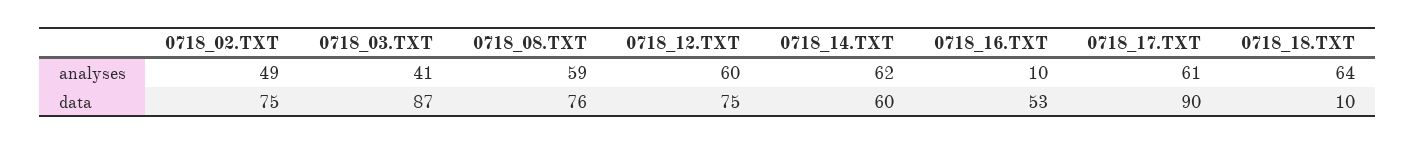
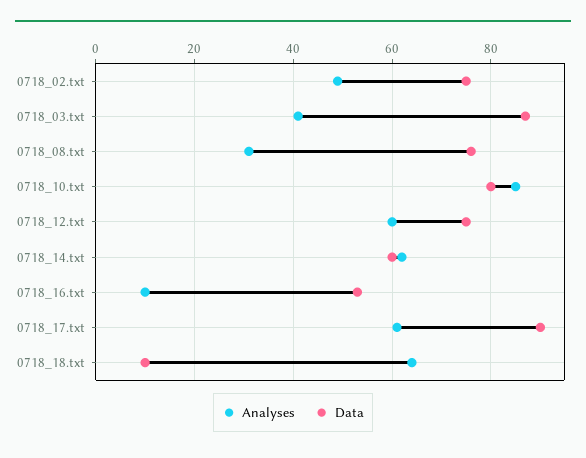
analyses, 0718_08.TXT: 59 -> 30
analyses, 0718_10.txt: none -> 85
data, 0718_10.txt: none -> 80

